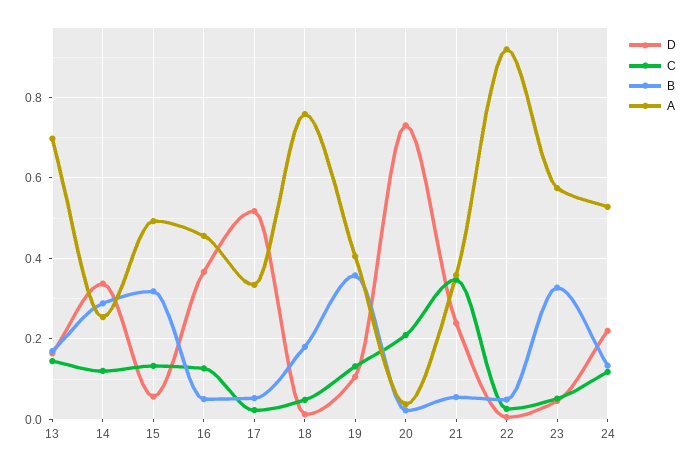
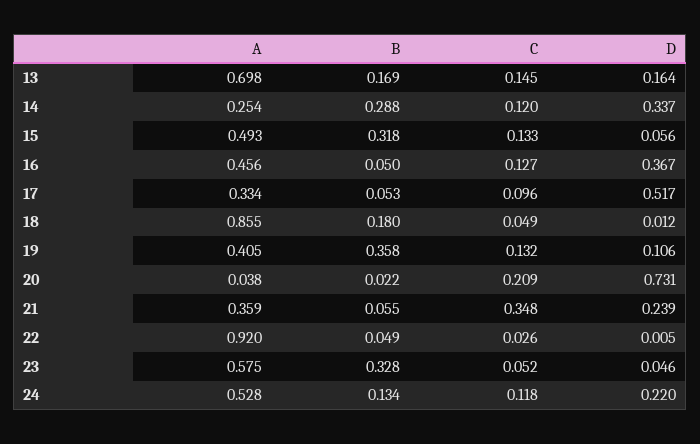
C, 17: 0.02 -> 0.096
A, 18: 0.76 -> 0.855

